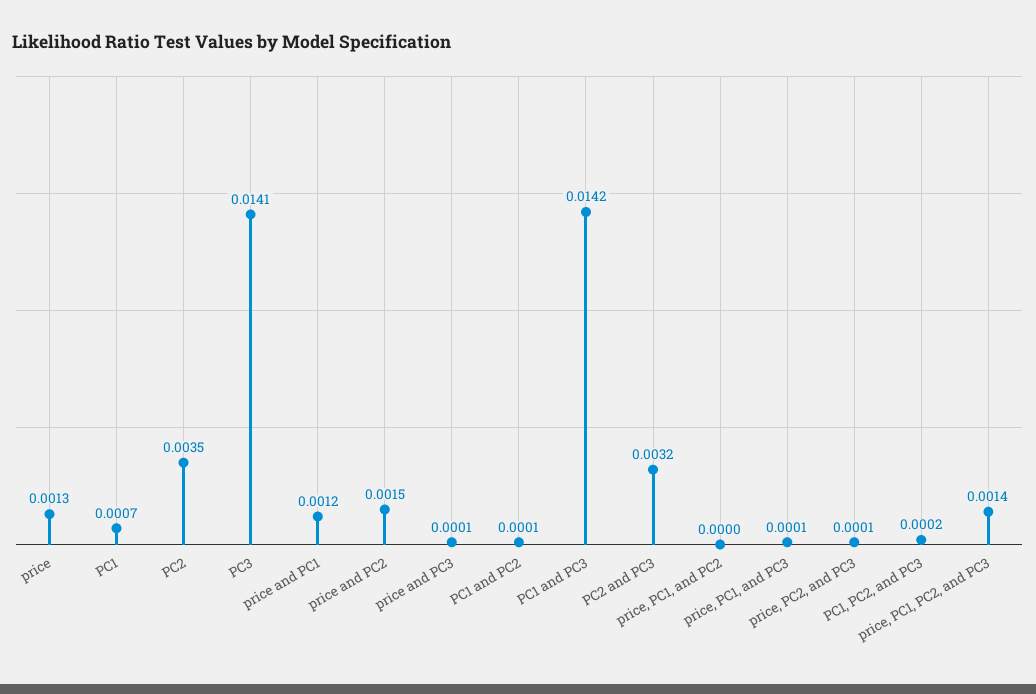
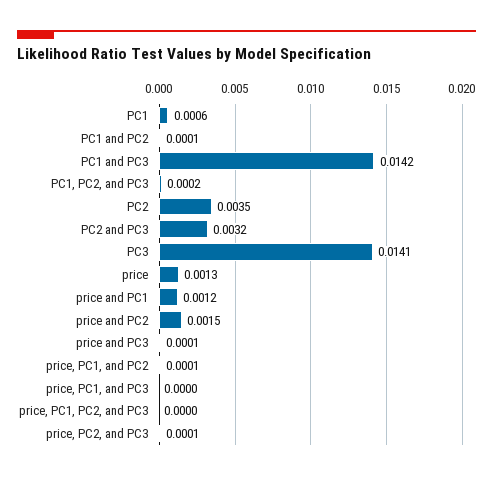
PC1: 0.0007 -> 0.0006
price, PC1, and PC2: 0 -> 0.0001
price, PC1, and PC3: 0.0001 -> 0
price, PC1, PC2, and PC3: 0.0014 -> 0

